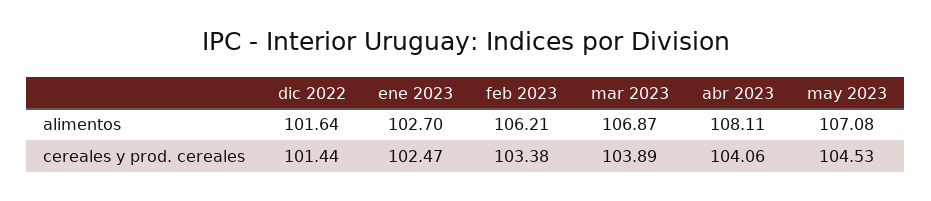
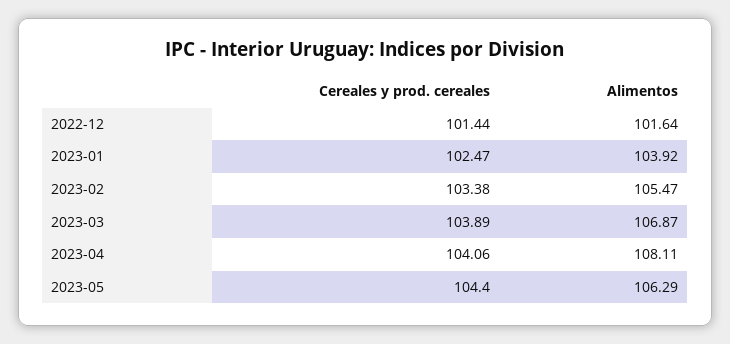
ene 2023, alimentos: 102.7 -> 103.92
feb 2023, alimentos: 106.21 -> 105.47
may 2023, alimentos: 107.08 -> 106.29
may 2023, cereales y prod. cereales: 104.53 -> 104.4

